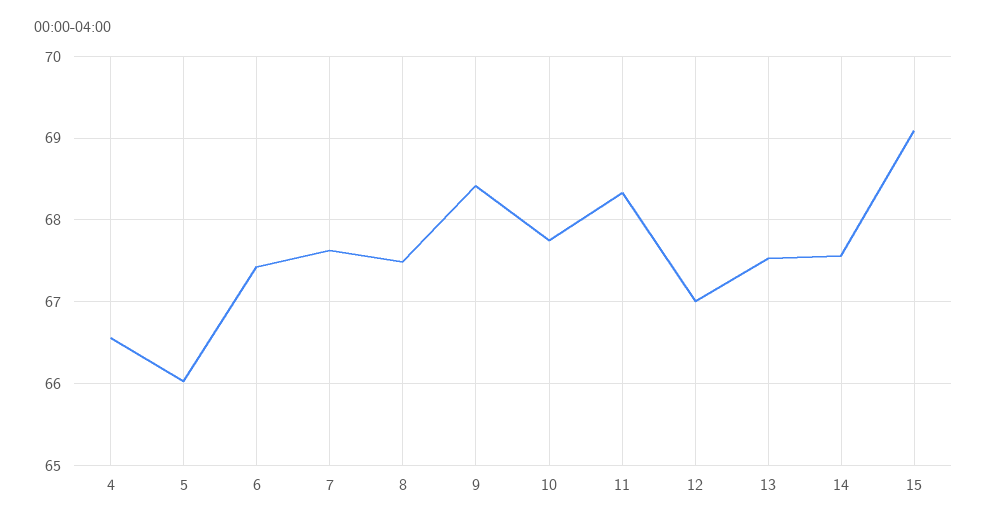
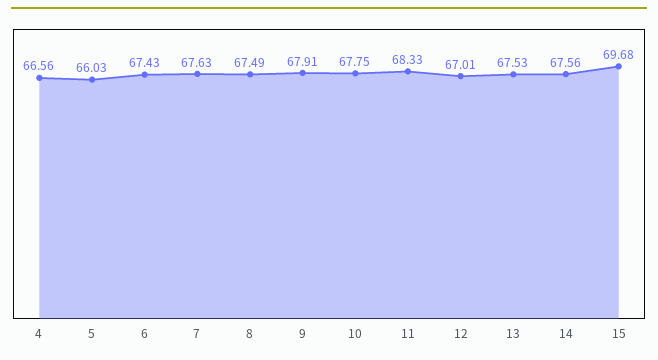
9: 68.4 -> 67.91
15: 69.1 -> 69.68

